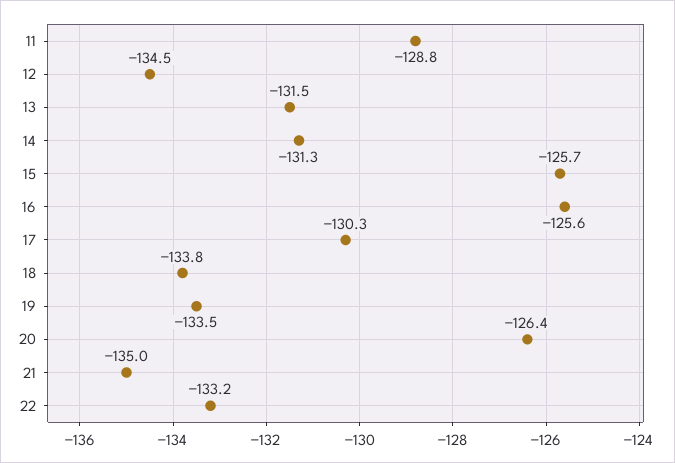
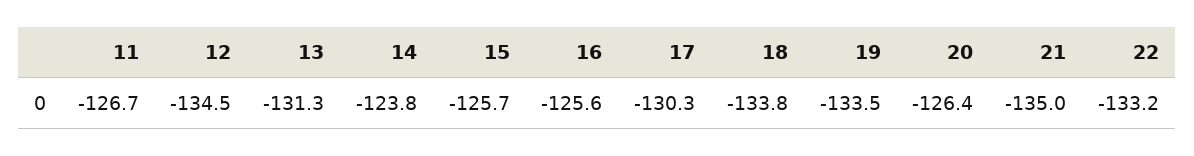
11: -128.8 -> -126.7
13: -131.5 -> -131.3
14: -131.3 -> -123.8

